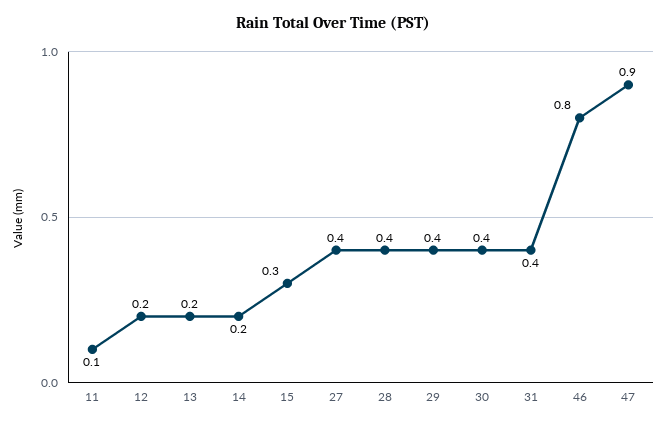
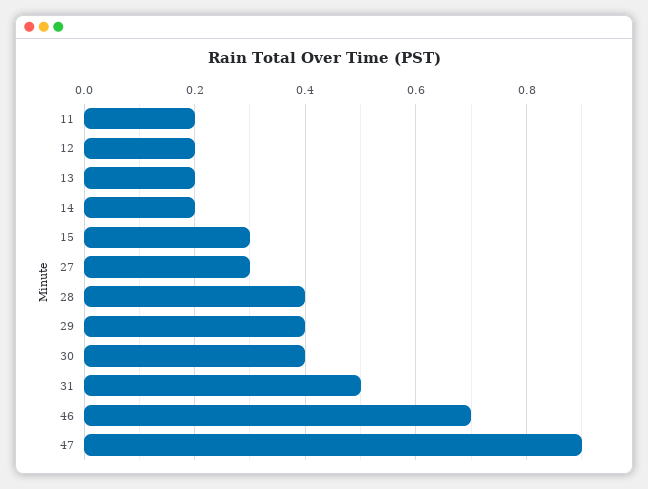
11: 0.1 -> 0.2
27: 0.4 -> 0.3
31: 0.4 -> 0.5
46: 0.8 -> 0.7

